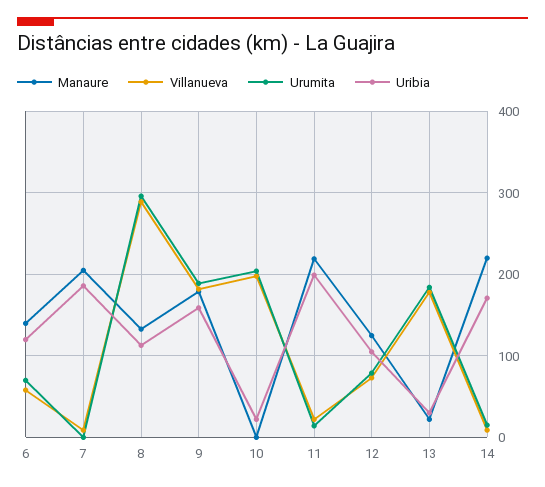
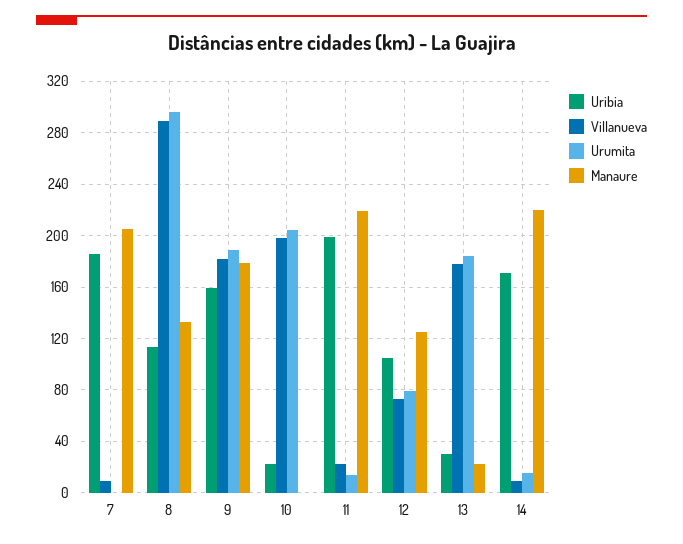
Manaure, 6: 140 -> none
Villanueva, 6: 60 -> none
Urumita, 6: 70 -> none
Uribia, 6: 120 -> none

